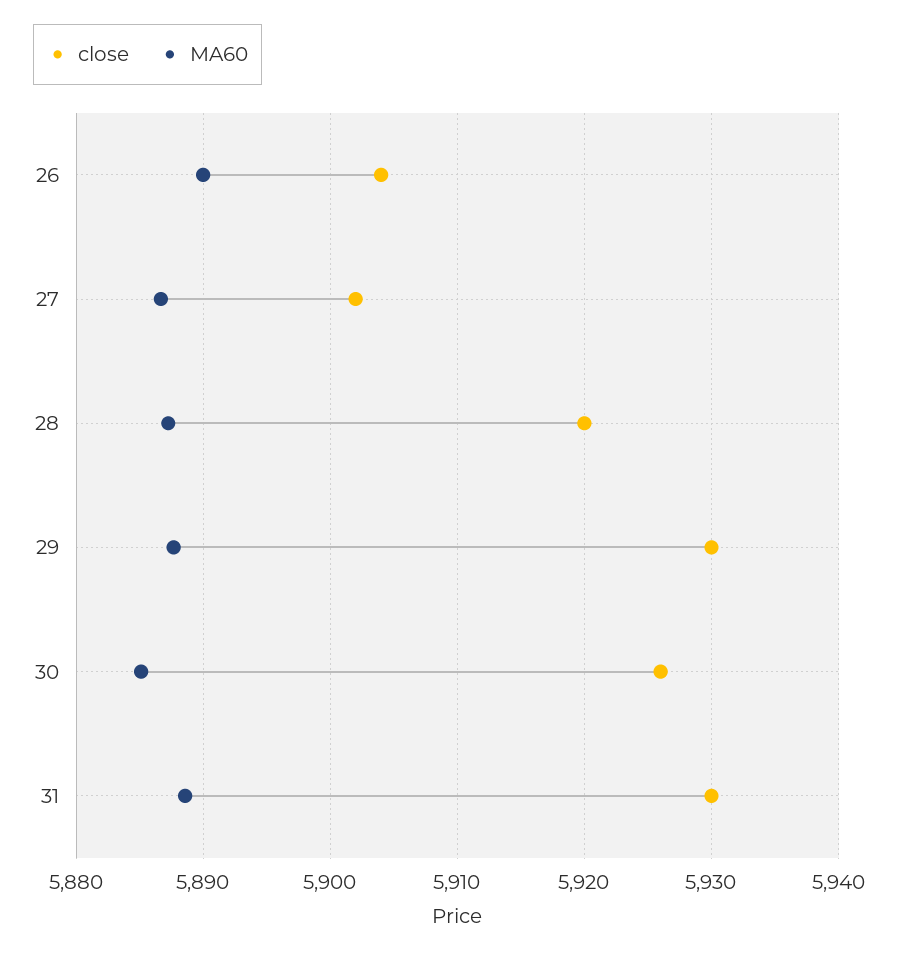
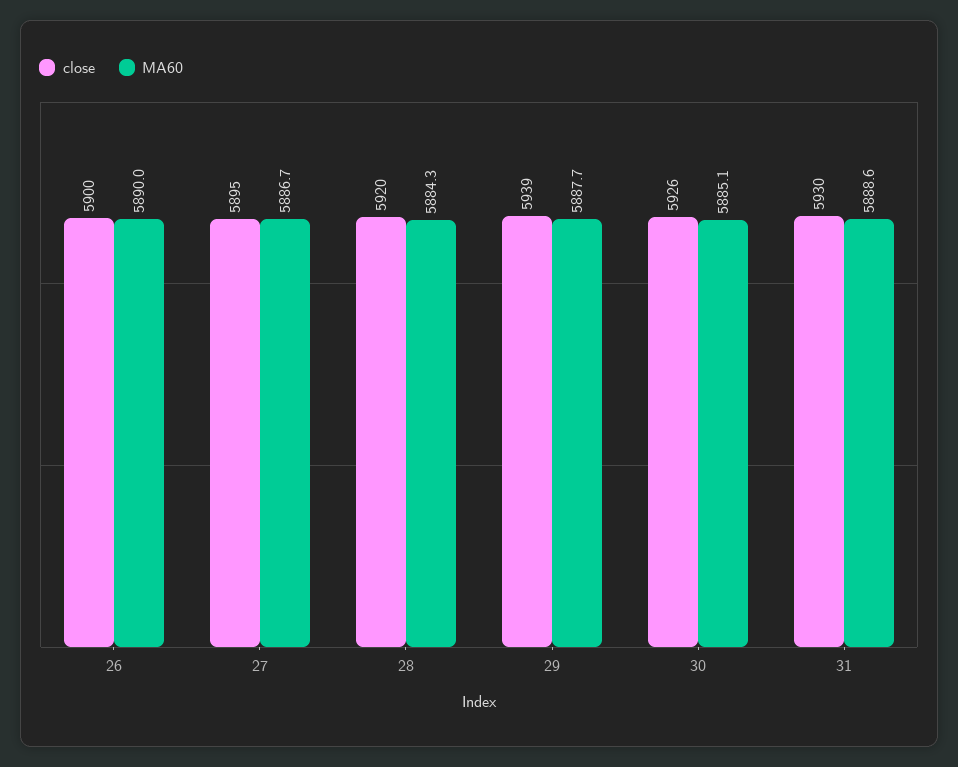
close, 26: 5904 -> 5900
close, 27: 5902 -> 5895
MA60, 28: 5887 -> 5884.3
close, 29: 5930 -> 5939

